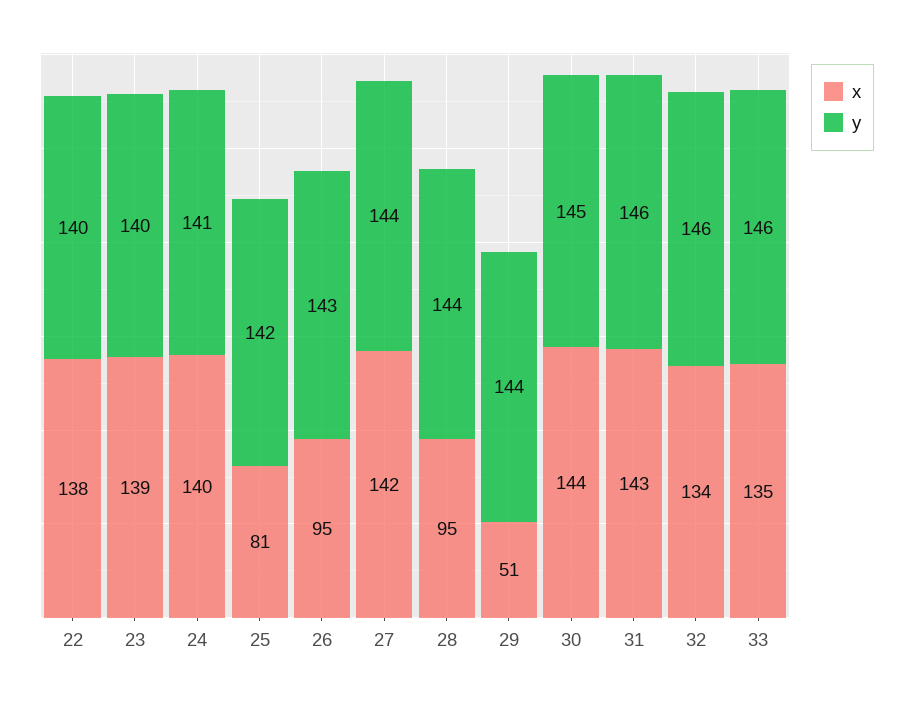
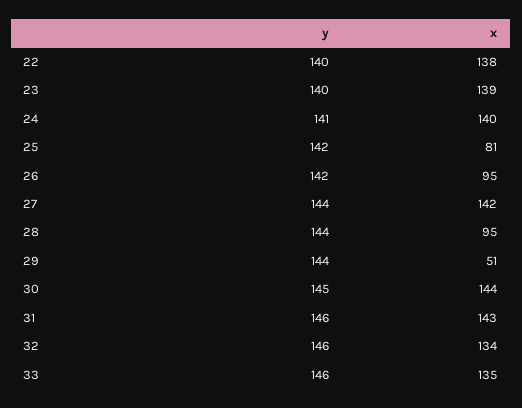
y, 26: 143 -> 142

